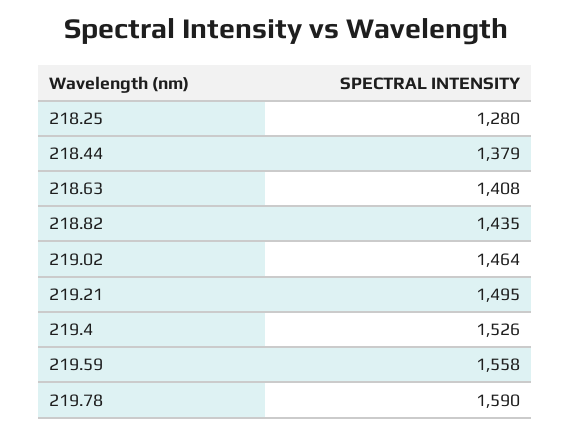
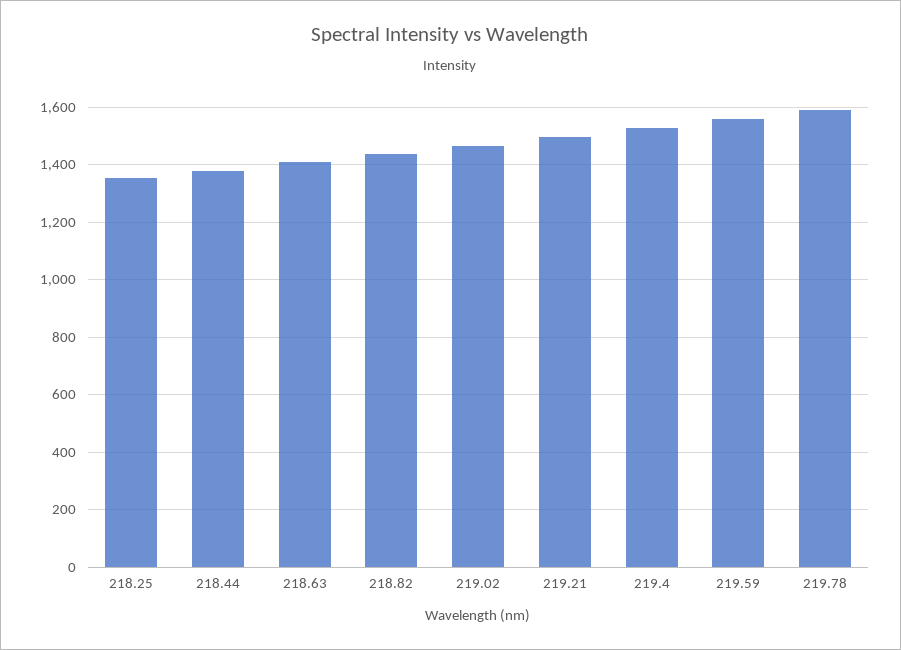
218.25: 1280 -> 1350

